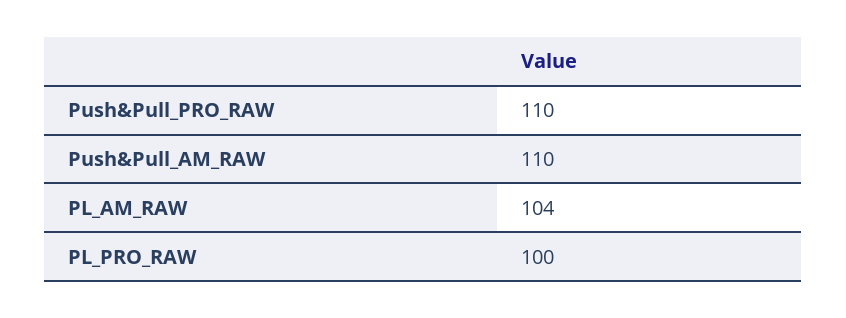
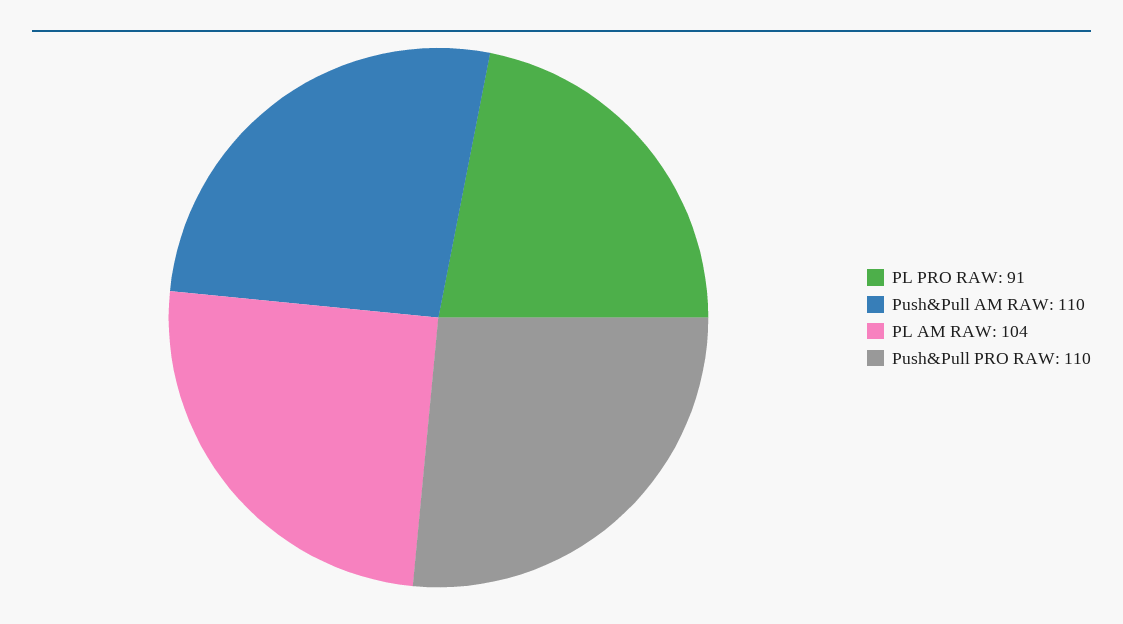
PL_PRO_RAW: 100 -> 91

